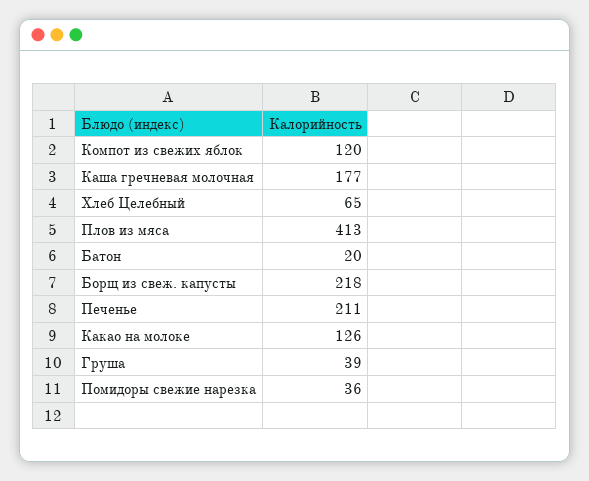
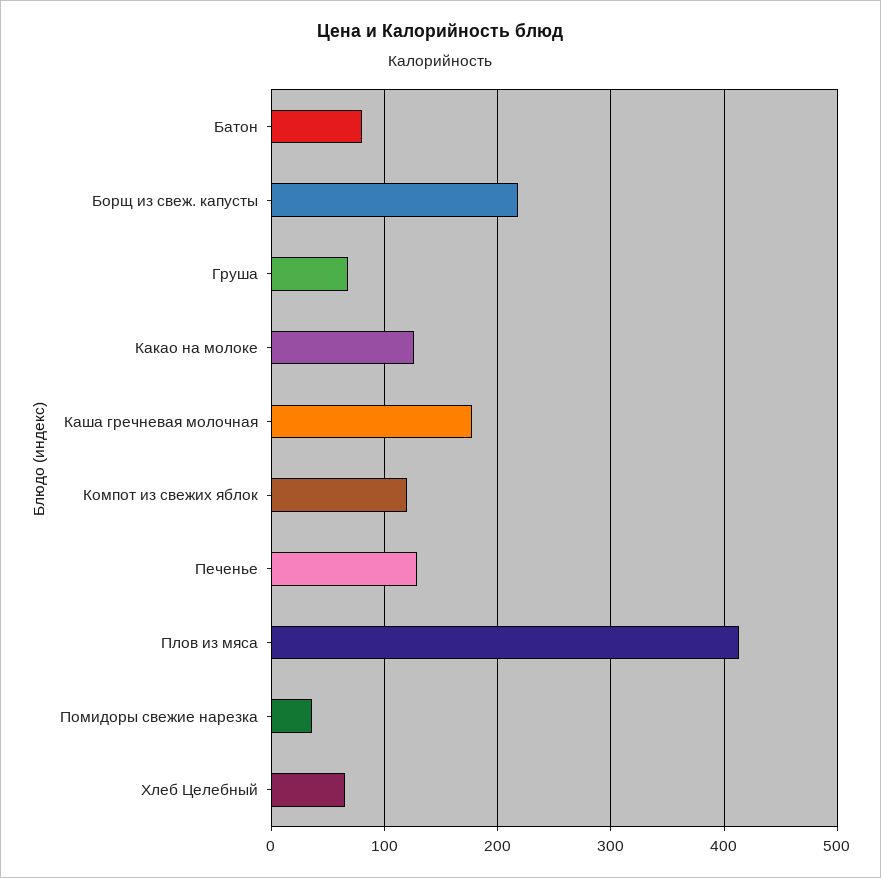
Батон: 20 -> 80
Печенье: 211 -> 130
Груша: 39 -> 70

